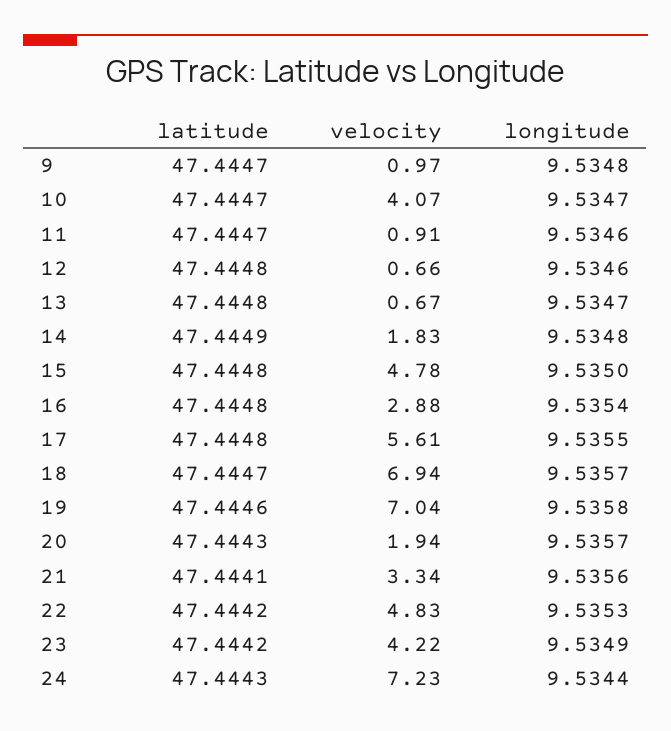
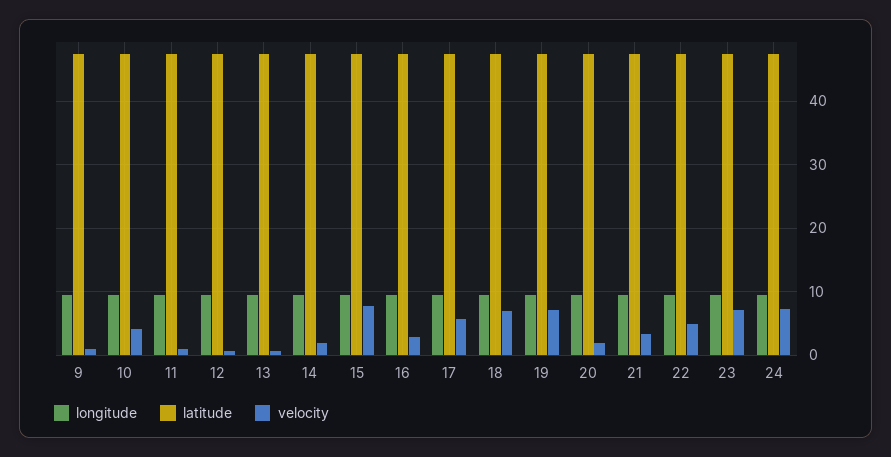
velocity, 15: 4.78 -> 8
velocity, 23: 4.22 -> 7

